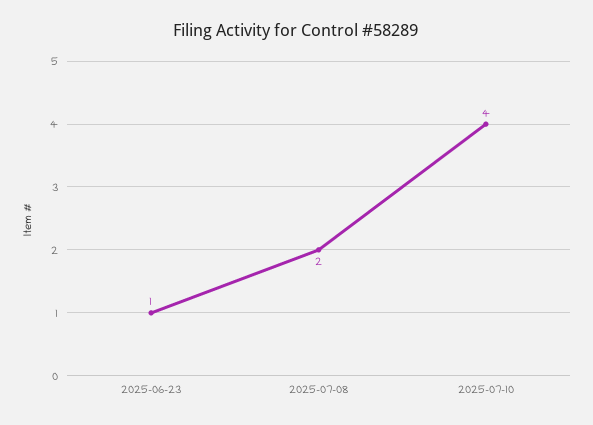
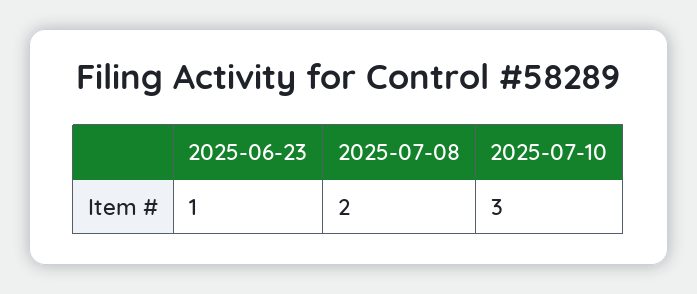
2025-07-10: 4 -> 3

